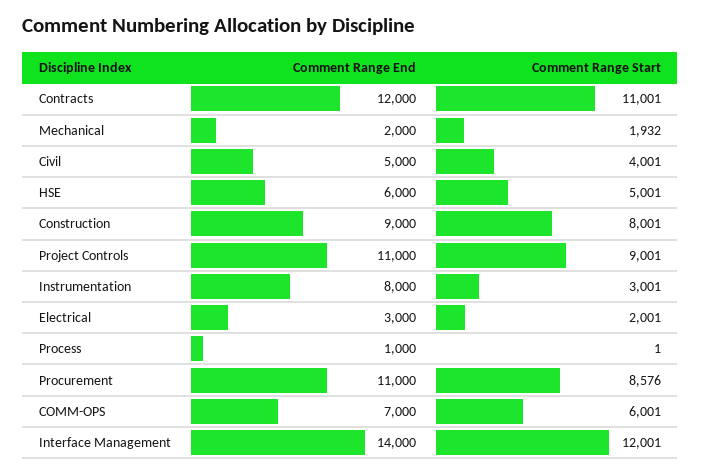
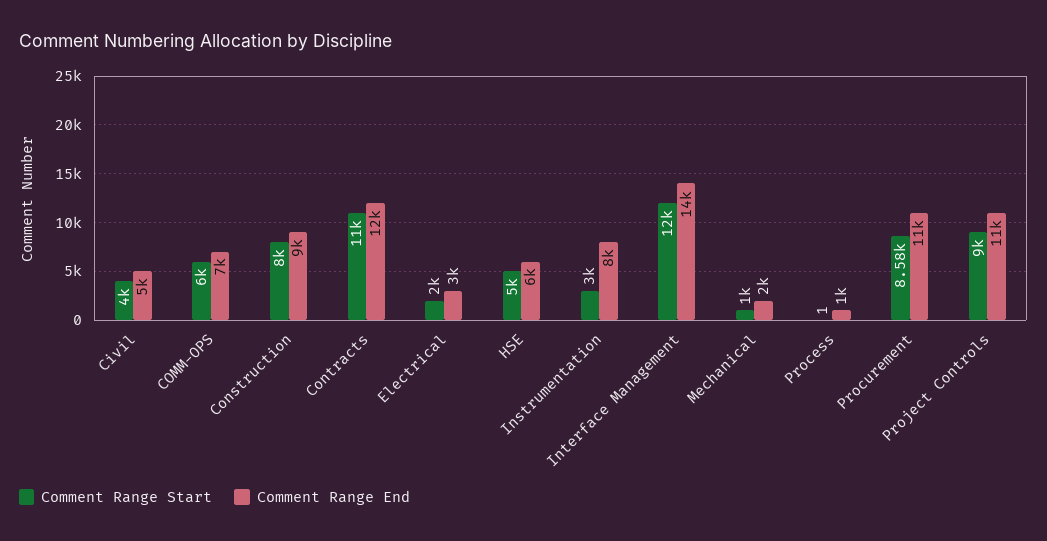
Comment Range Start, Mechanical: 1932 -> 1000

